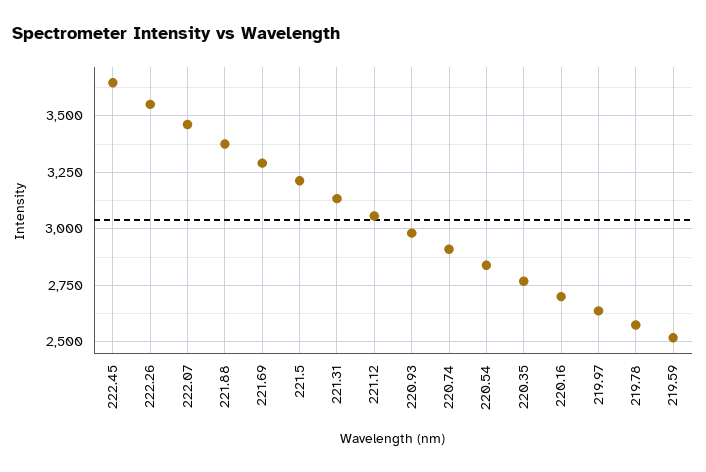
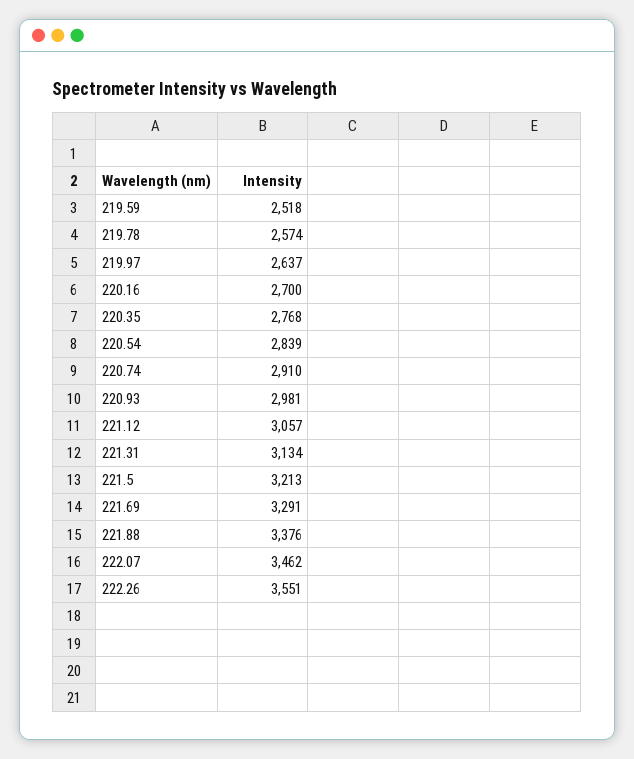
222.45: 3650 -> none

